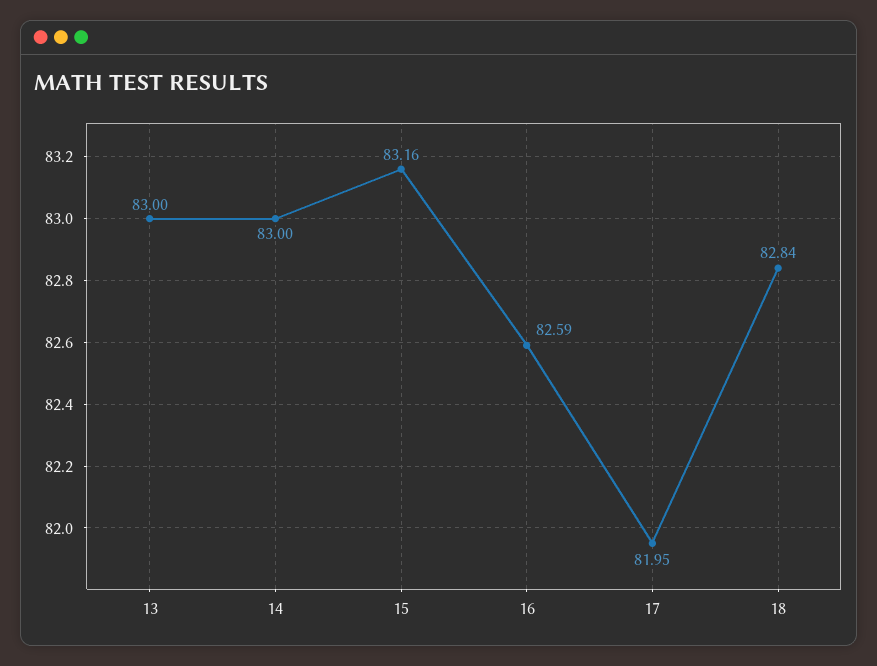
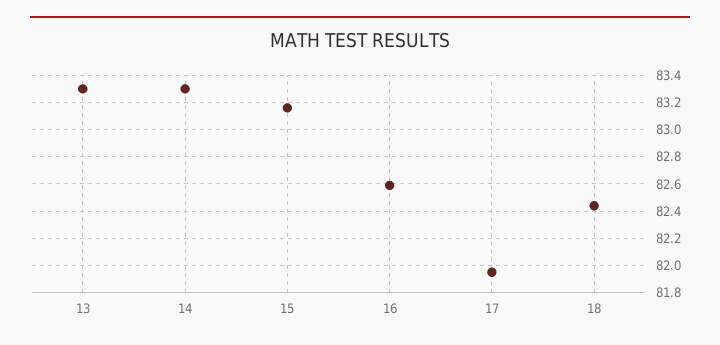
13: 83 -> 83.3
14: 83 -> 83.3
18: 82.84 -> 82.45

